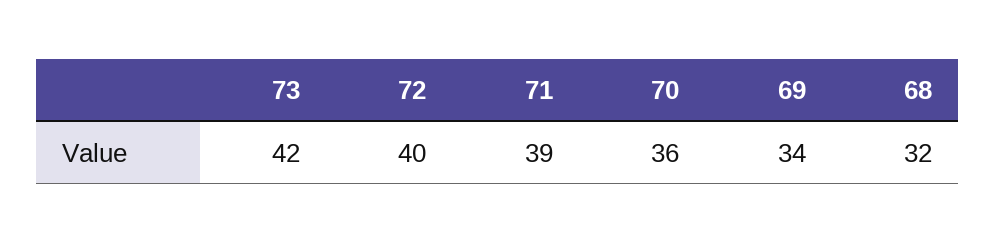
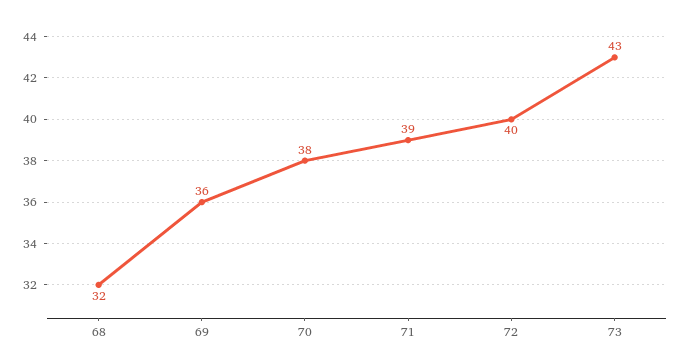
73: 42 -> 43
70: 36 -> 38
69: 34 -> 36

